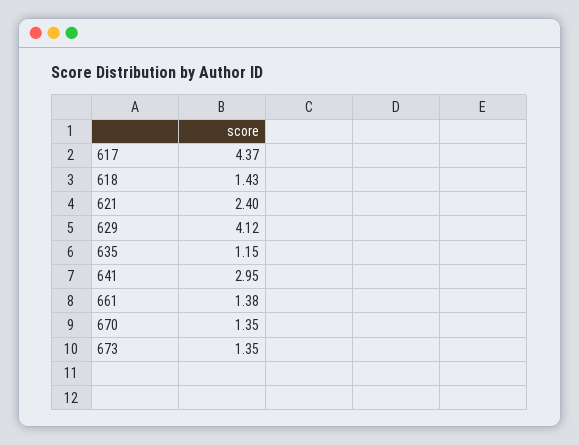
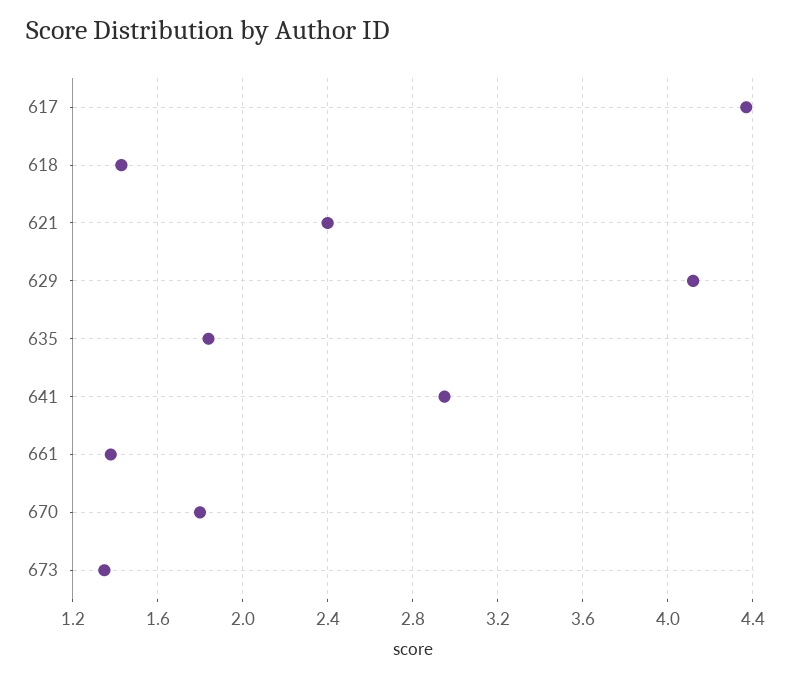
635: 1.15 -> 1.85
670: 1.35 -> 1.8

